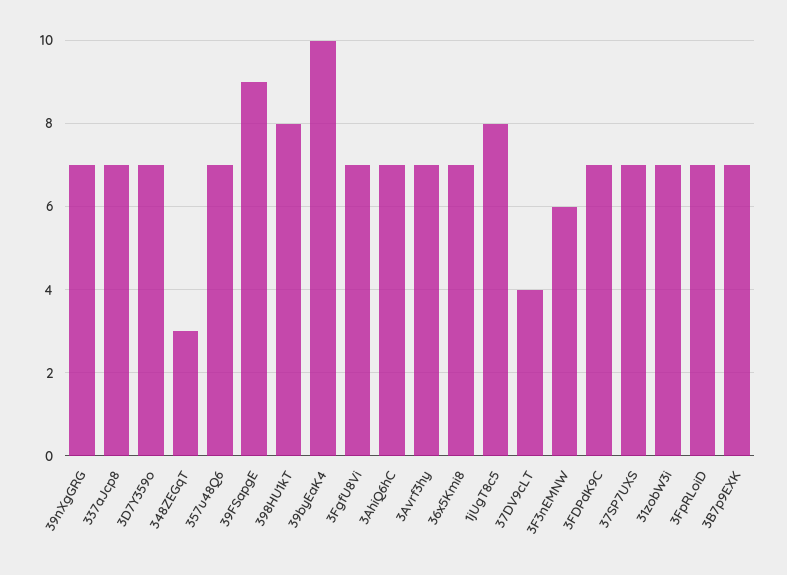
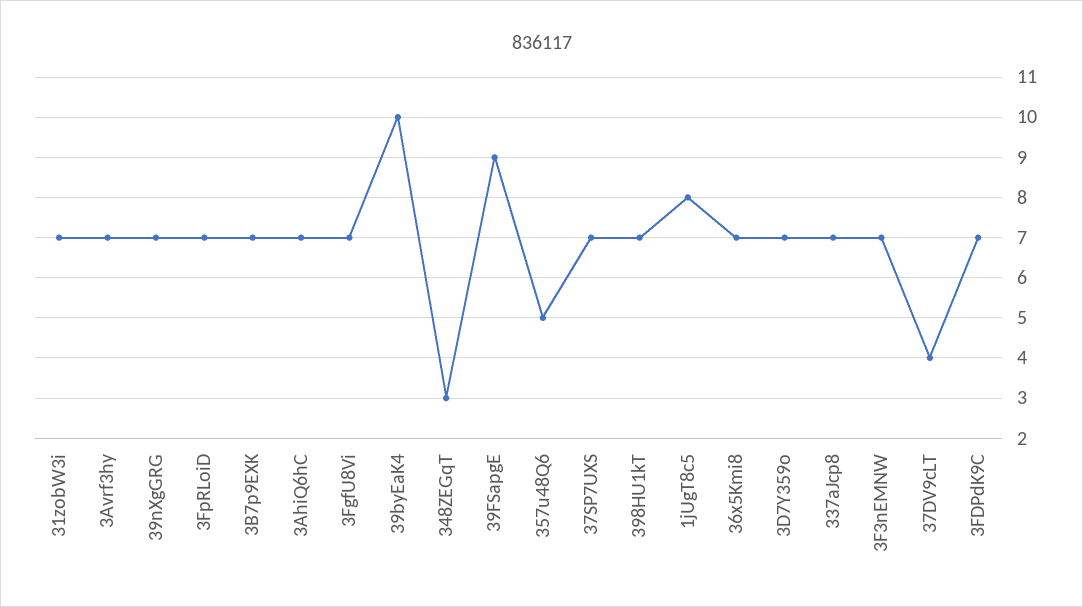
357u48Q6: 7 -> 5
398HU1kT: 8 -> 7
3F3nEMNW: 6 -> 7

